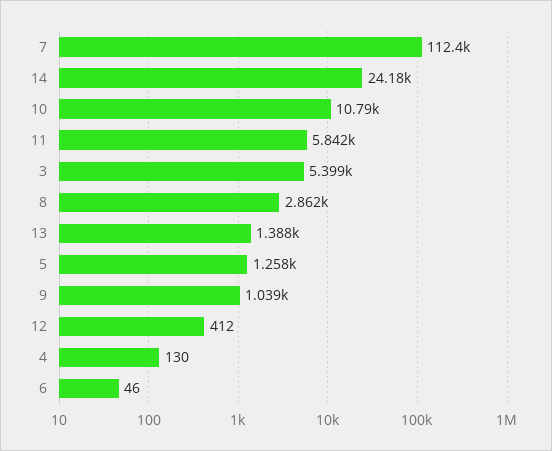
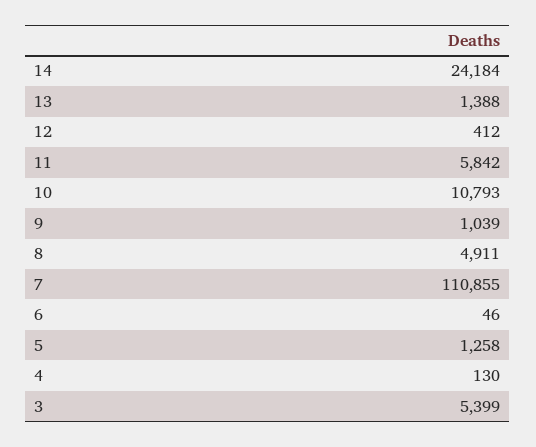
7: 112400 -> 110855
8: 2862 -> 4911

